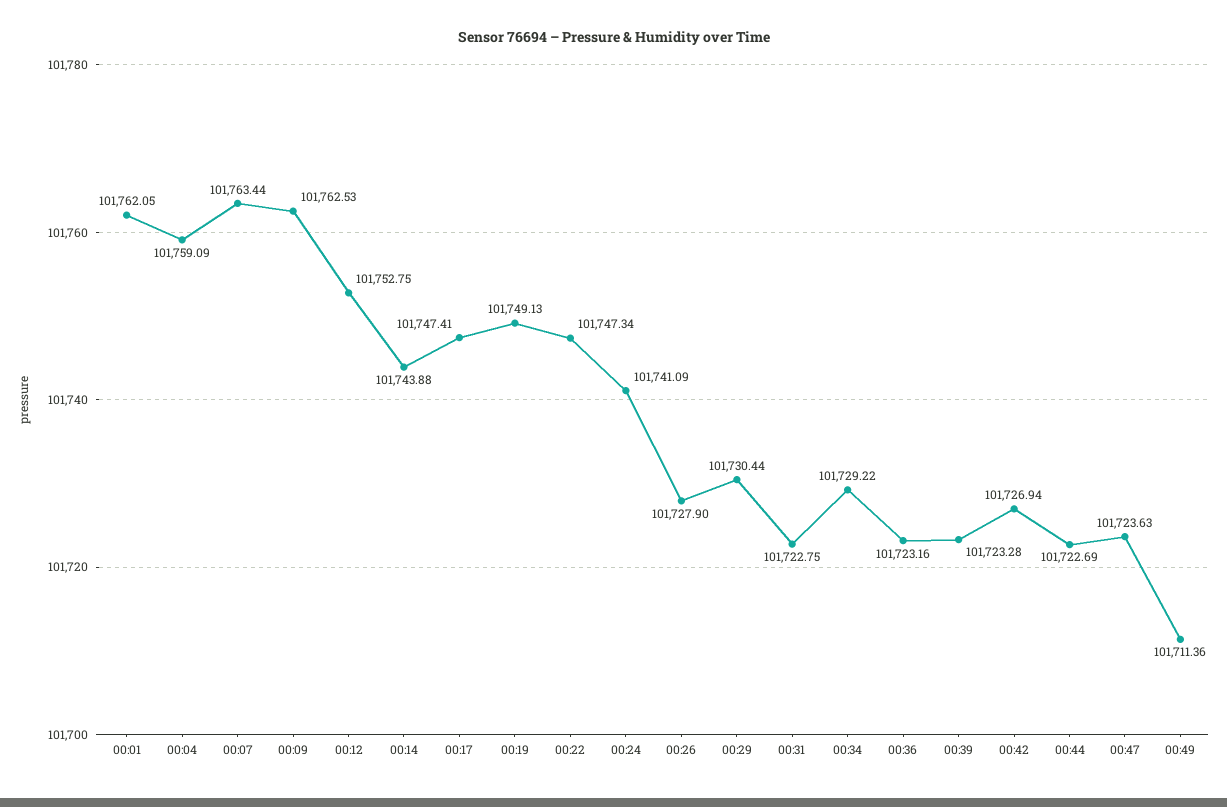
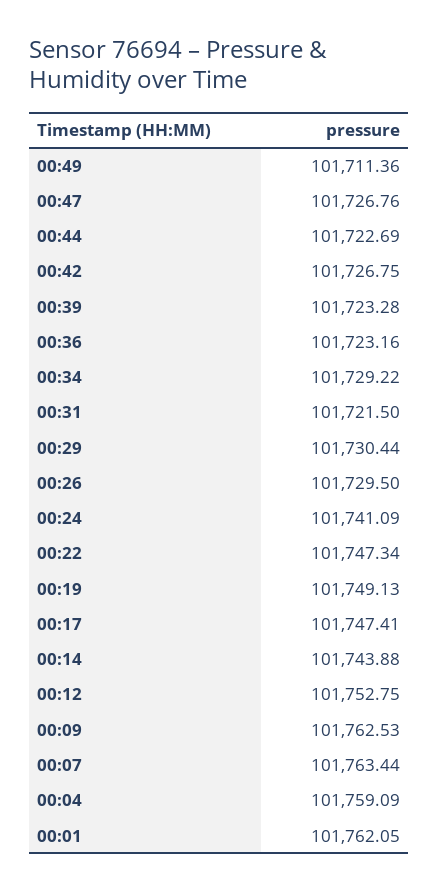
00:26: 101727.9 -> 101729.5
00:31: 101722.75 -> 101721.5
00:42: 101726.94 -> 101726.75
00:47: 101723.63 -> 101726.76

